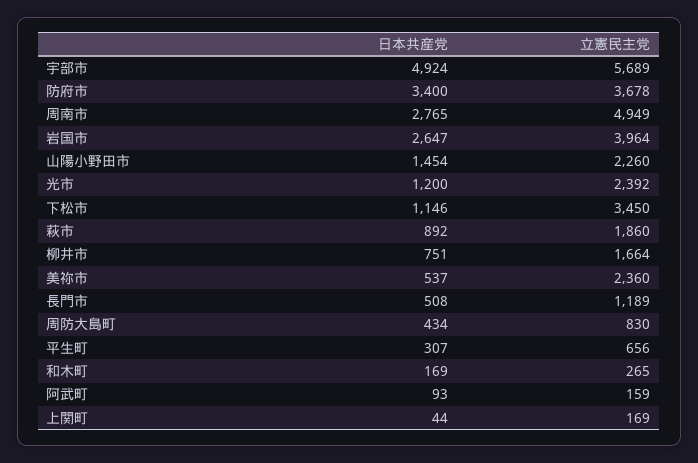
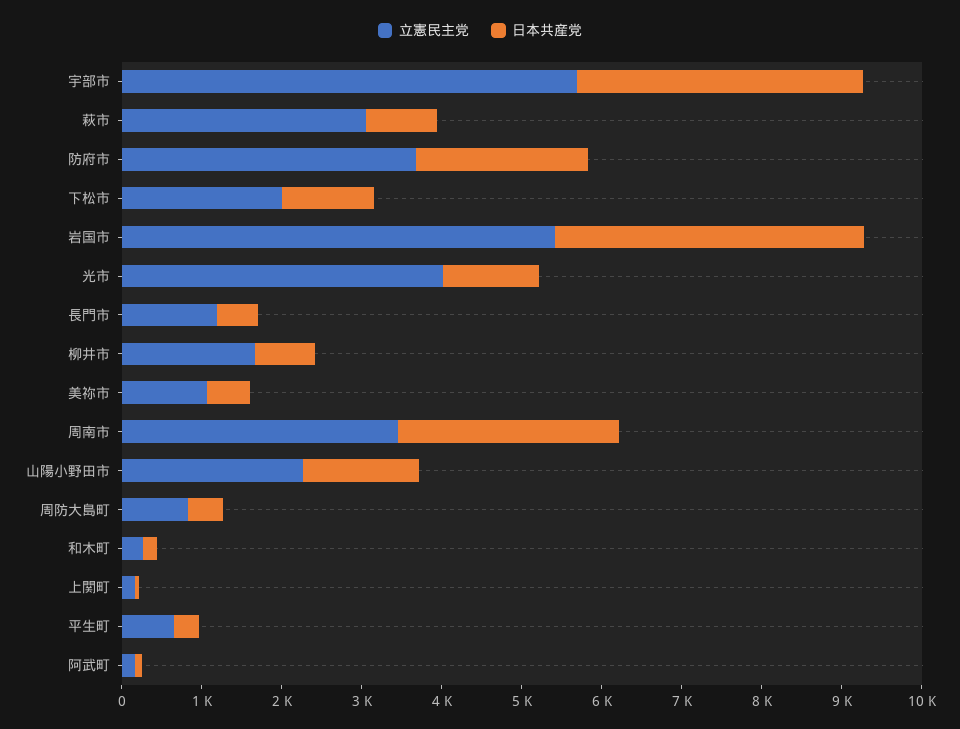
日本共産党, 宇部市: 4924 -> 3600
日本共産党, 防府市: 3400 -> 2200
立憲民主党, 周南市: 4949 -> 3400
日本共産党, 岩国市: 2647 -> 3800
立憲民主党, 岩国市: 3964 -> 5400
立憲民主党, 光市: 2392 -> 4000
立憲民主党, 下松市: 3450 -> 2000
立憲民主党, 萩市: 1860 -> 3000
立憲民主党, 美祢市: 2360 -> 1000

